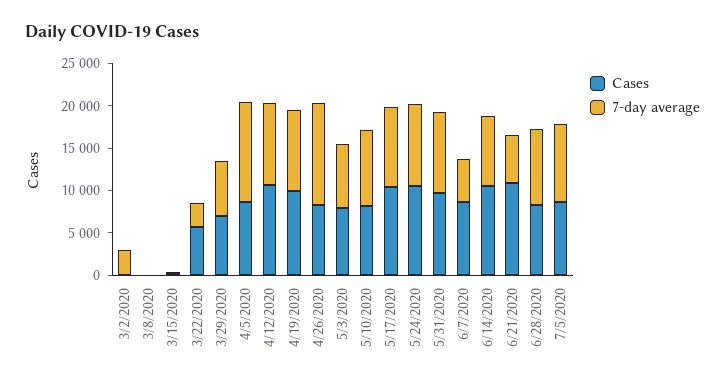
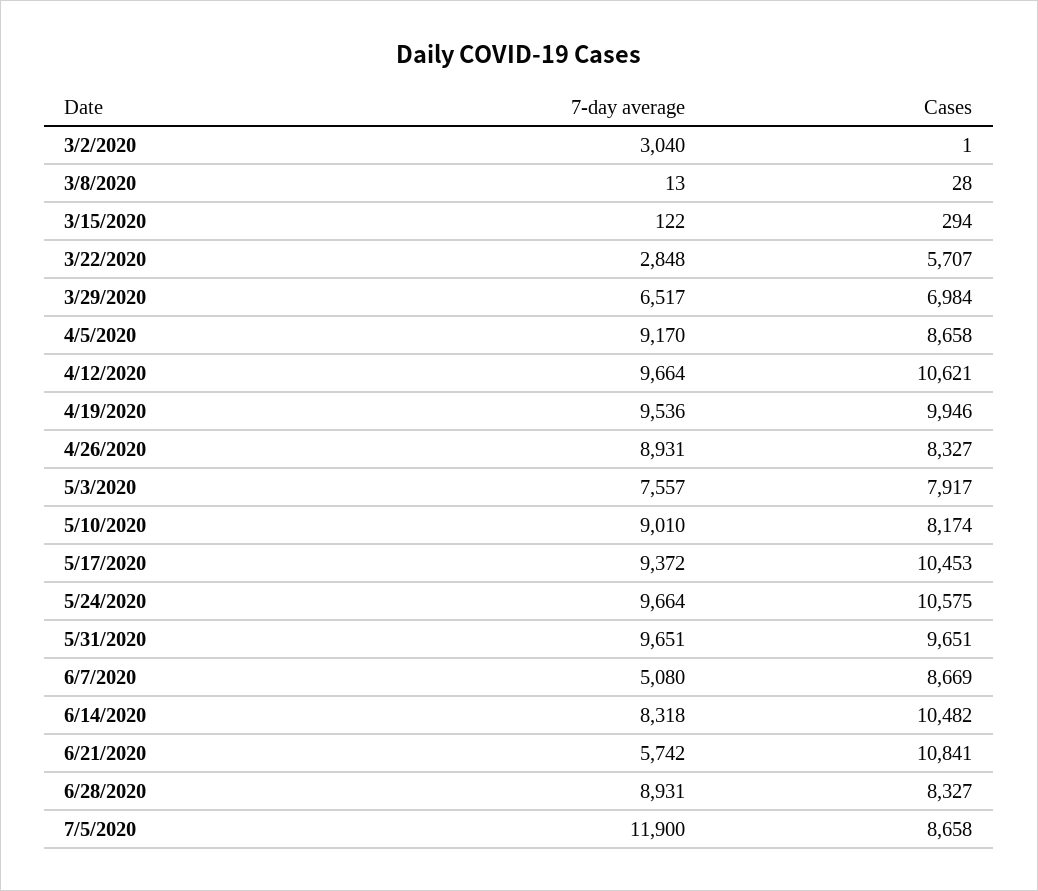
7-day average, 4/5/2020: 12000 -> 9170
7-day average, 4/26/2020: 12000 -> 8931
7-day average, 7/5/2020: 9000 -> 11900

